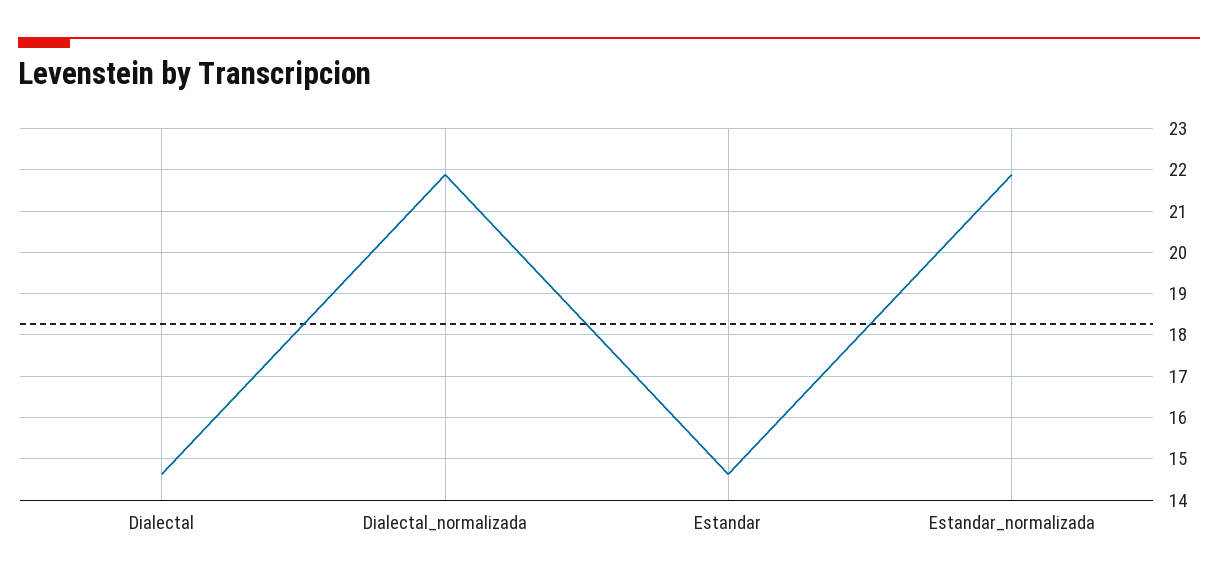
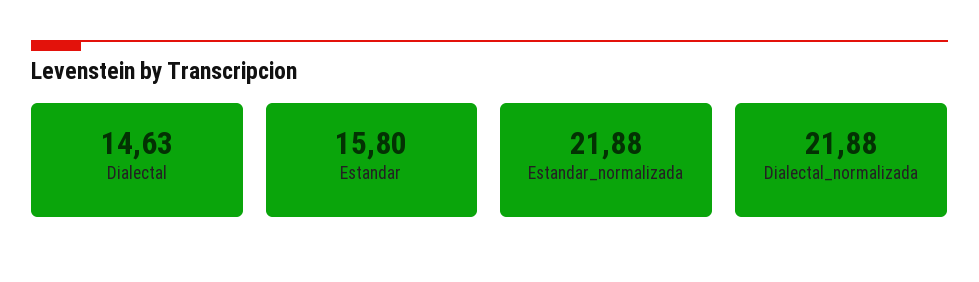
Estandar: 14.6 -> 15.8

